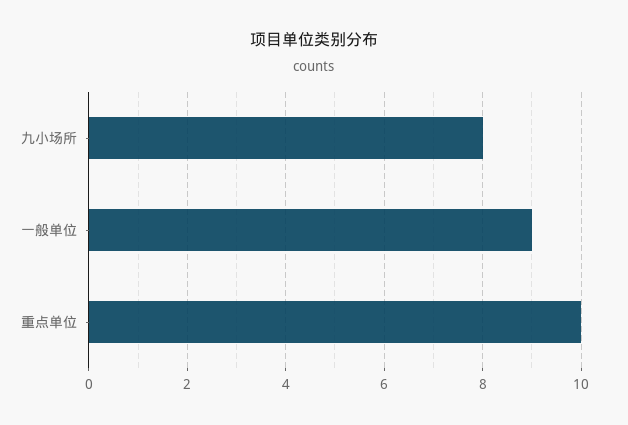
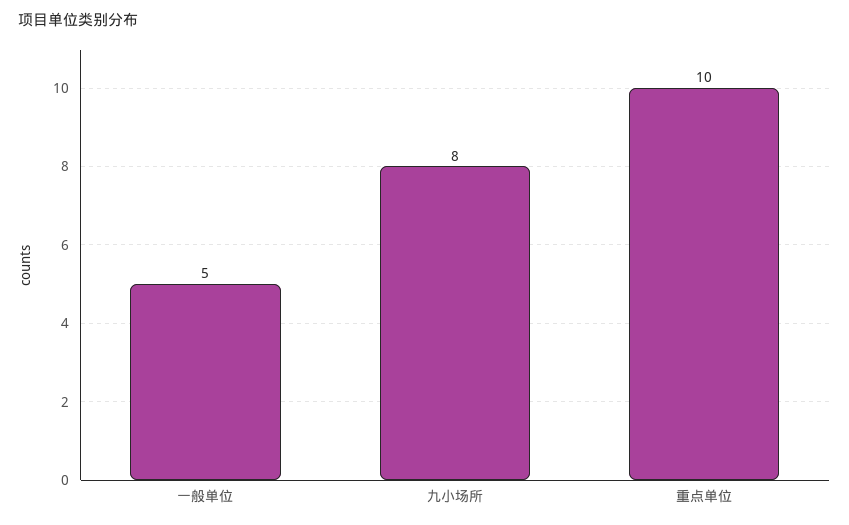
一般单位: 9 -> 5

